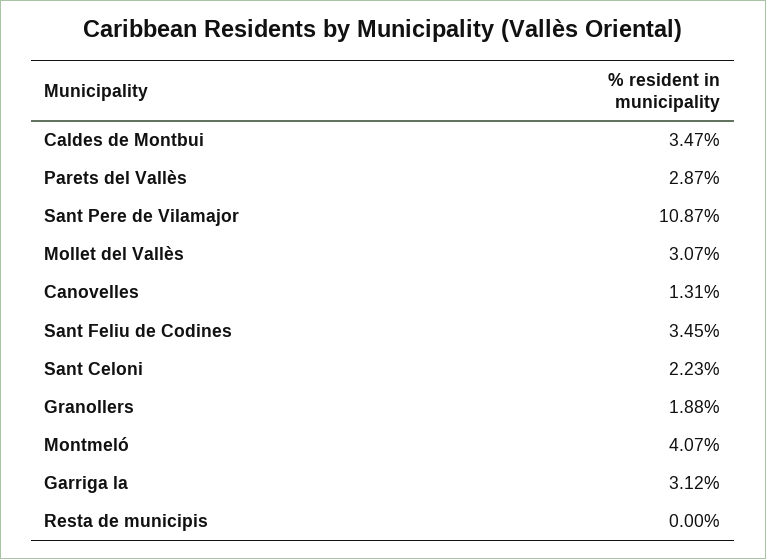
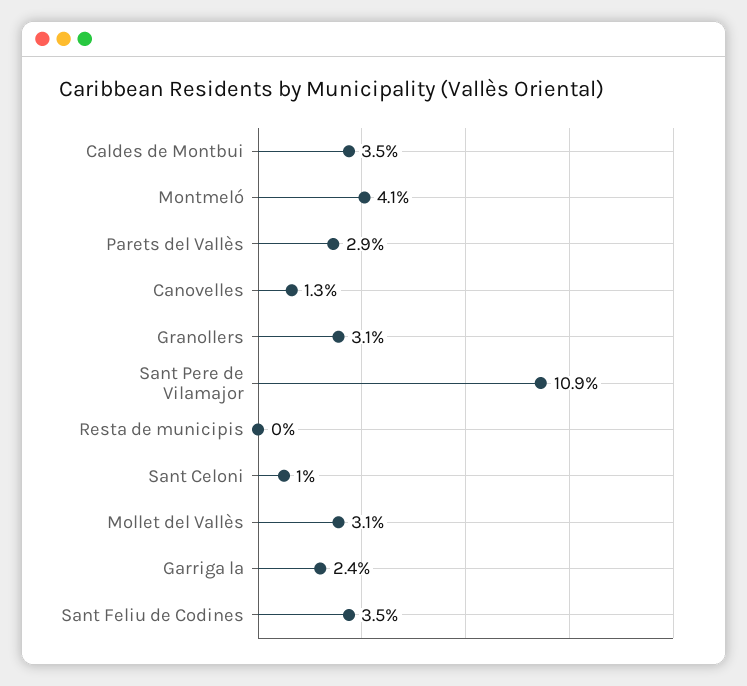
Sant Celoni: 2.23 -> 1
Granollers: 1.88 -> 3.1
Garriga la: 3.12 -> 2.4

